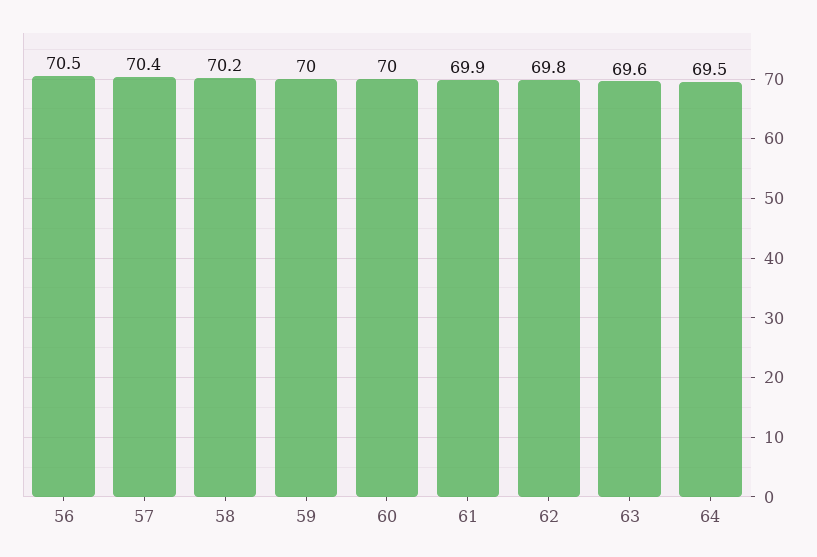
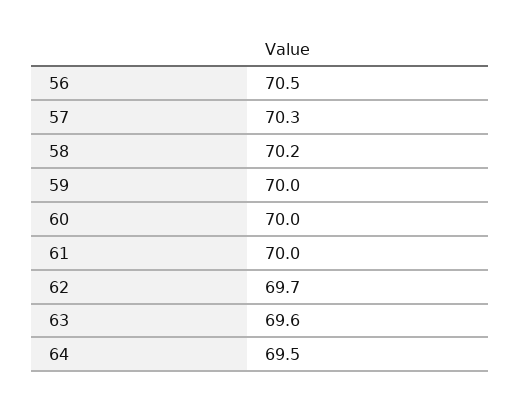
57: 70.4 -> 70.3
61: 69.9 -> 70
62: 69.8 -> 69.7

